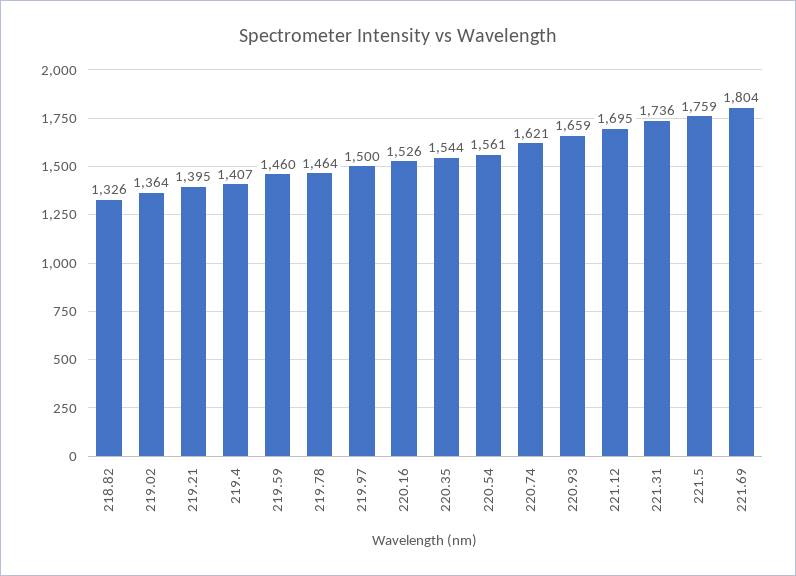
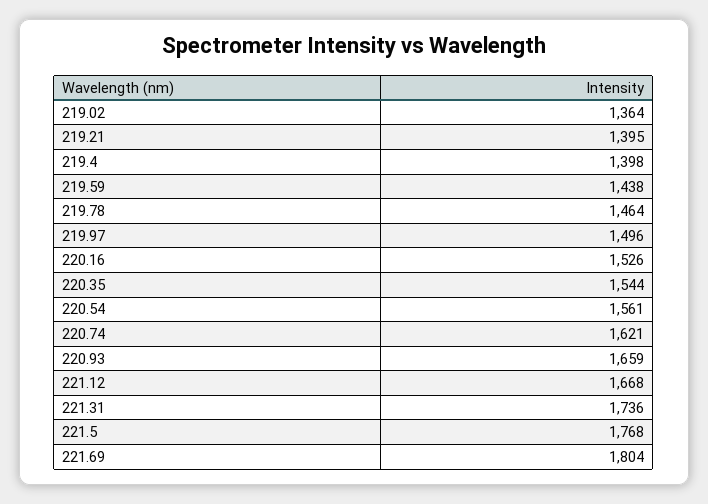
218.82: 1326 -> none
219.4: 1407 -> 1398
219.59: 1460 -> 1438
219.97: 1500 -> 1496
221.12: 1695 -> 1668
221.5: 1759 -> 1768

